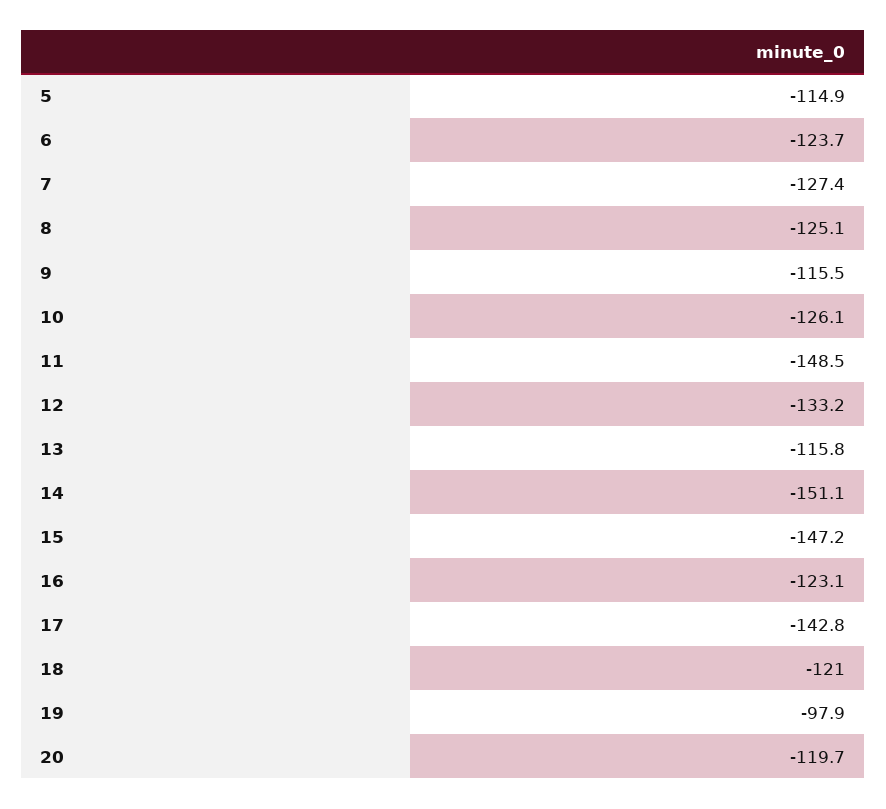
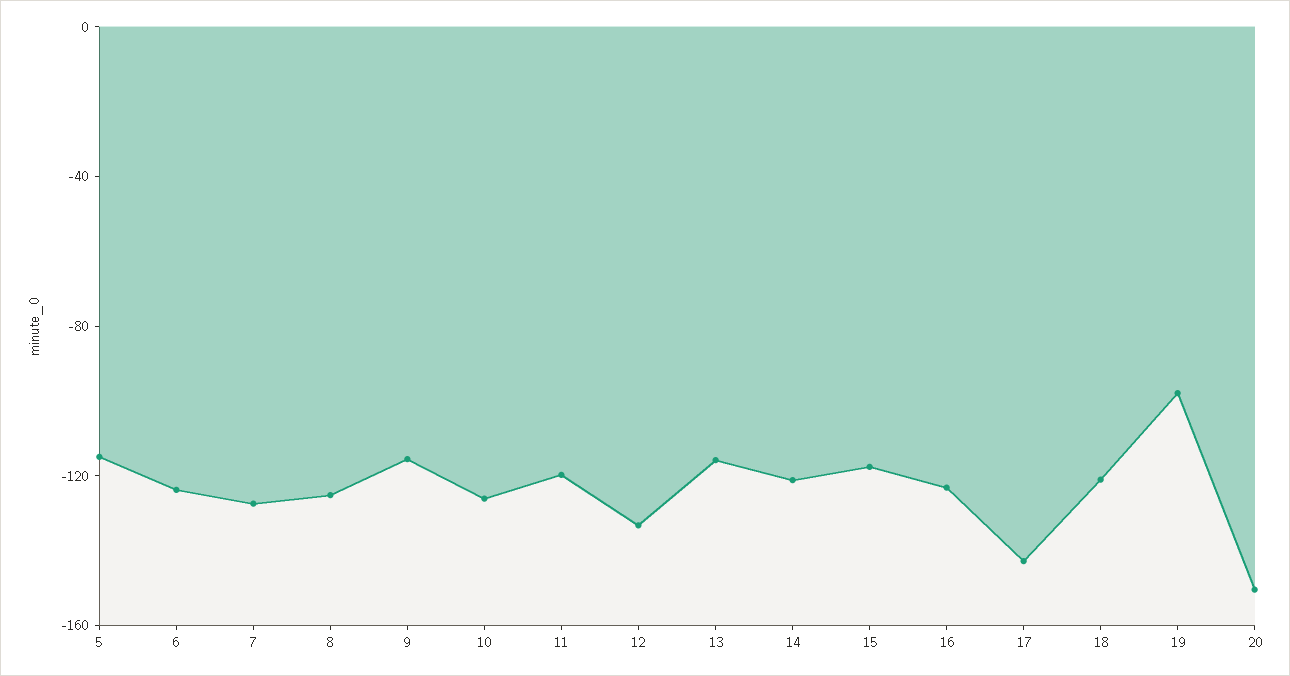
11: -148.5 -> -120
14: -151.1 -> -120
15: -147.2 -> -120
20: -119.7 -> -150

